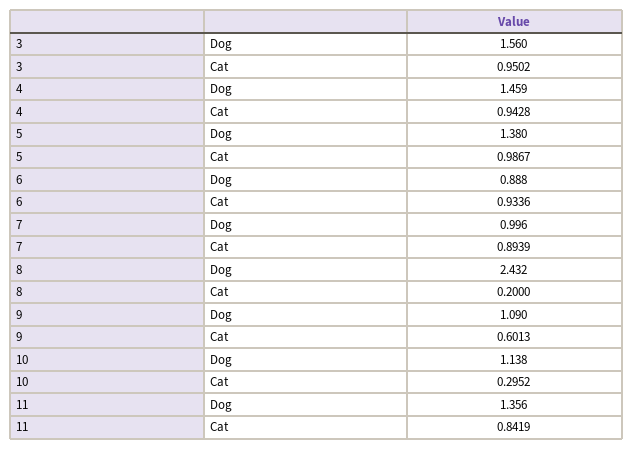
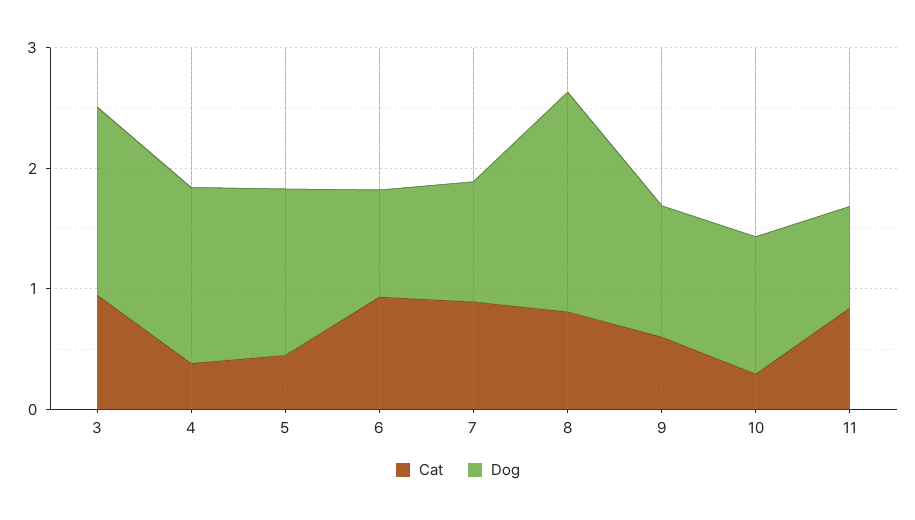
Cat, 4: 0.9428 -> 0.4
Cat, 5: 0.9867 -> 0.4
Dog, 8: 2.432 -> 1.8
Cat, 8: 0.2 -> 0.8
Dog, 11: 1.356 -> 0.8

